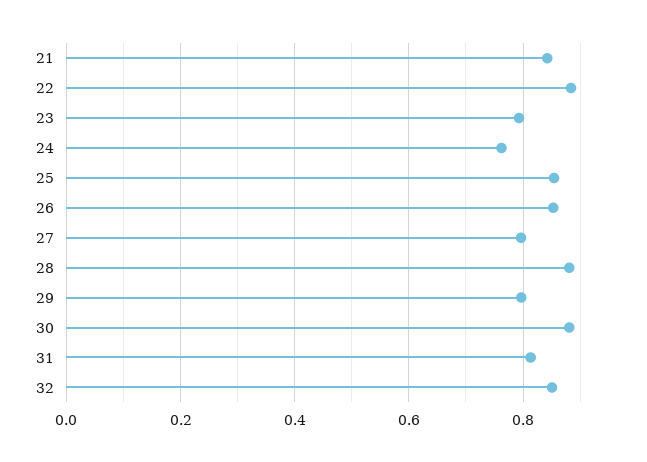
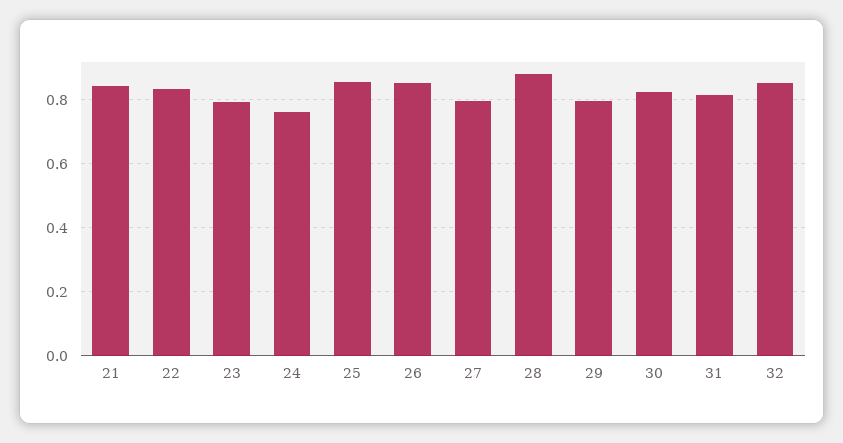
22: 0.88 -> 0.84
30: 0.88 -> 0.82

